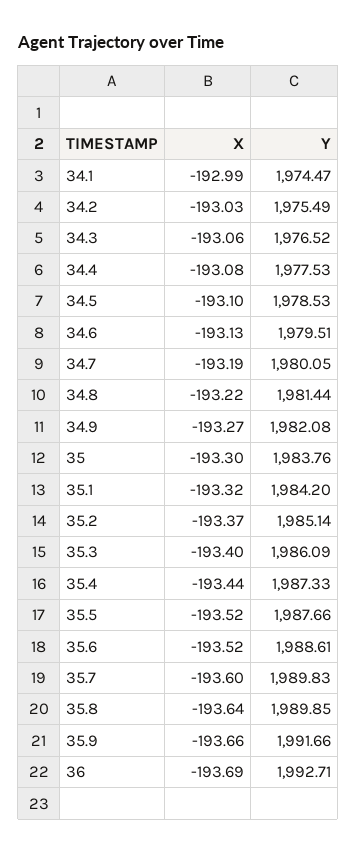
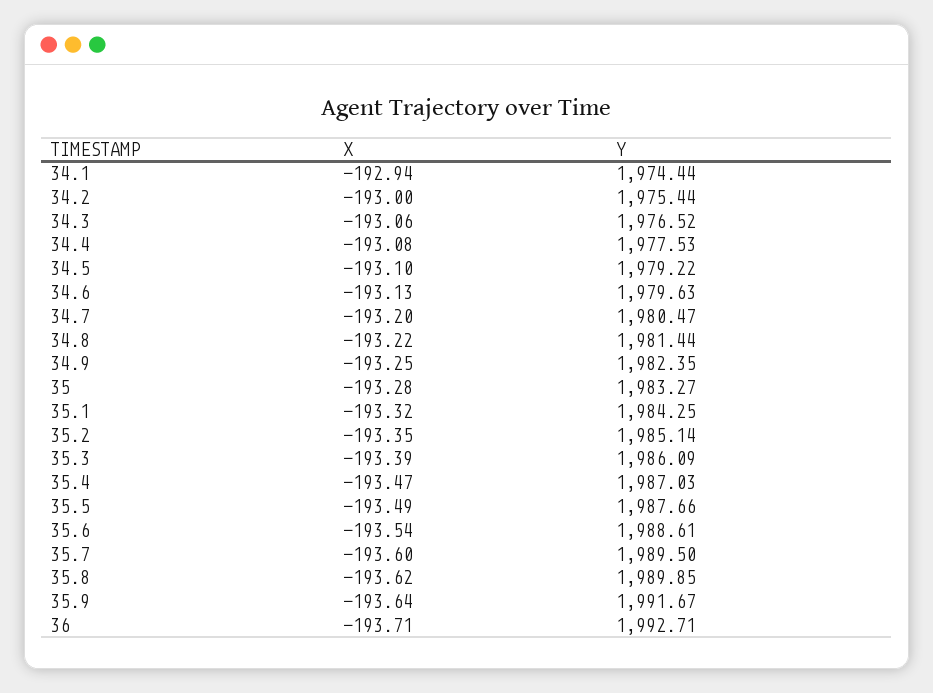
X, 34.1: -192.99 -> -192.94
Y, 34.1: 1974.47 -> 1974.44
X, 34.2: -193.03 -> -193
Y, 34.2: 1975.49 -> 1975.44
Y, 34.5: 1978.53 -> 1979.22
Y, 34.6: 1979.51 -> 1979.63
X, 34.7: -193.19 -> -193.2
Y, 34.7: 1980.05 -> 1980.47
X, 34.9: -193.27 -> -193.25
Y, 34.9: 1982.08 -> 1982.35
X, 35: -193.3 -> -193.28
Y, 35: 1983.76 -> 1983.27
Y, 35.1: 1984.2 -> 1984.25
X, 35.2: -193.37 -> -193.35
X, 35.3: -193.4 -> -193.39
X, 35.4: -193.44 -> -193.47
Y, 35.4: 1987.33 -> 1987.03
X, 35.5: -193.52 -> -193.49
X, 35.6: -193.52 -> -193.54
Y, 35.7: 1989.83 -> 1989.5
X, 35.8: -193.64 -> -193.62
X, 35.9: -193.66 -> -193.64
Y, 35.9: 1991.66 -> 1991.67
X, 36: -193.69 -> -193.71

